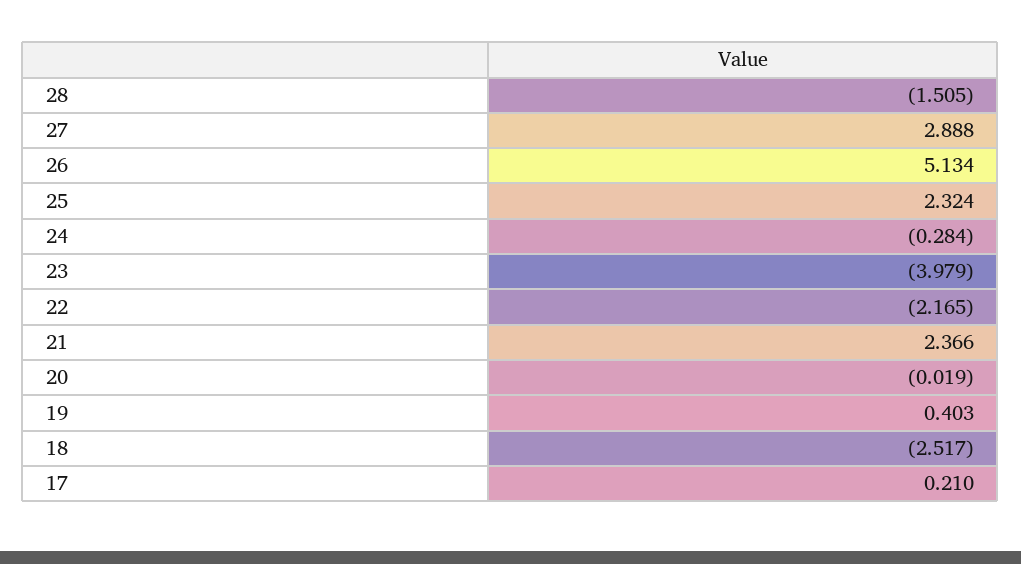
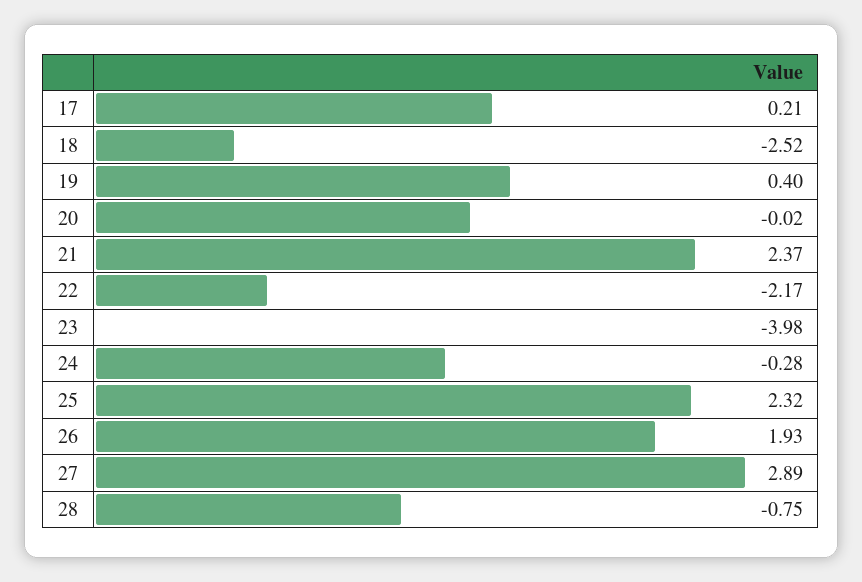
28: -1.505 -> -0.75
26: 5.134 -> 1.93

